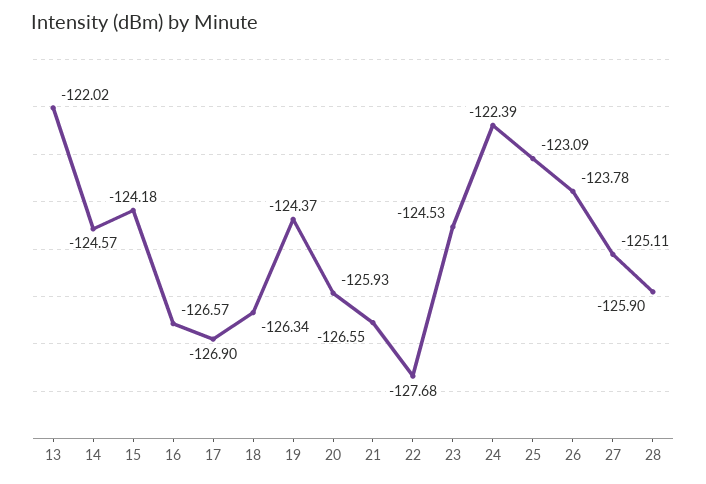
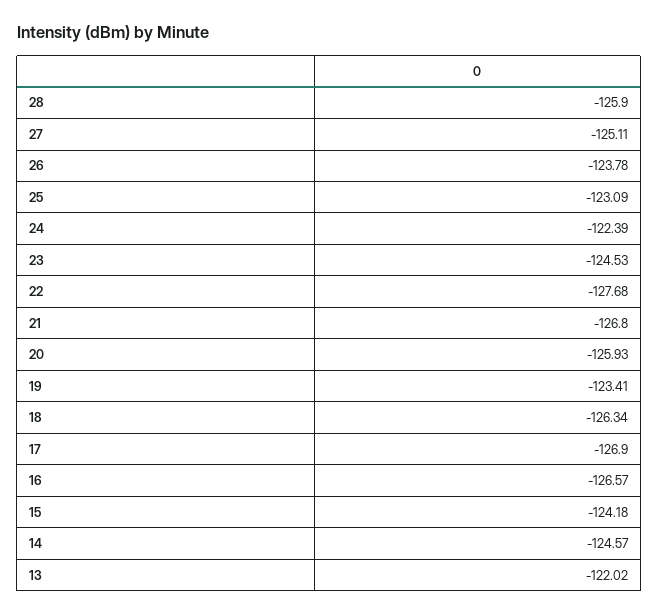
19: -124.37 -> -123.41
21: -126.55 -> -126.8

